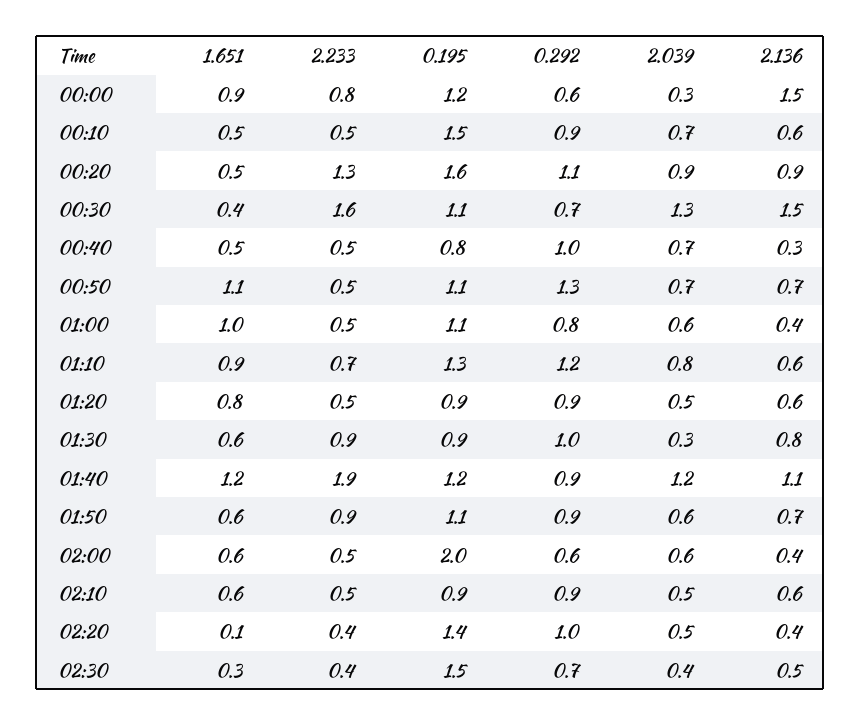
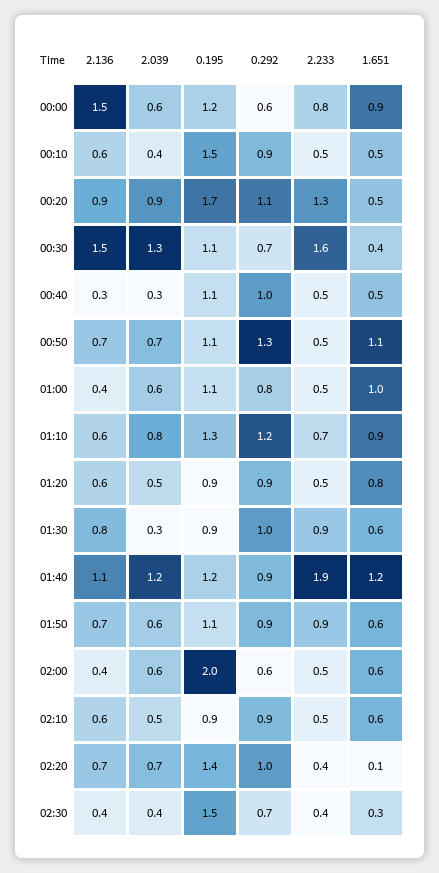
2.039, 00:00: 0.3 -> 0.6
2.039, 00:10: 0.7 -> 0.4
0.195, 00:20: 1.6 -> 1.7
0.195, 00:40: 0.8 -> 1.1
2.039, 00:40: 0.7 -> 0.3
2.039, 02:20: 0.5 -> 0.7
2.136, 02:20: 0.4 -> 0.7
2.136, 02:30: 0.5 -> 0.4

